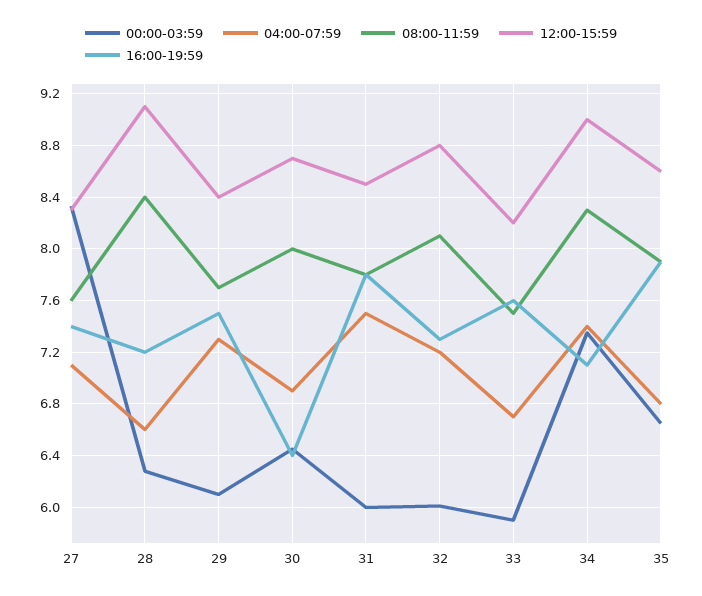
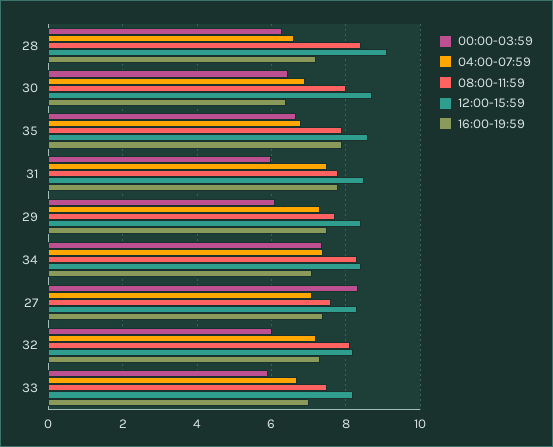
12:00-15:59, 32: 8.8 -> 8.2
16:00-19:59, 33: 7.6 -> 7
12:00-15:59, 34: 9 -> 8.4

